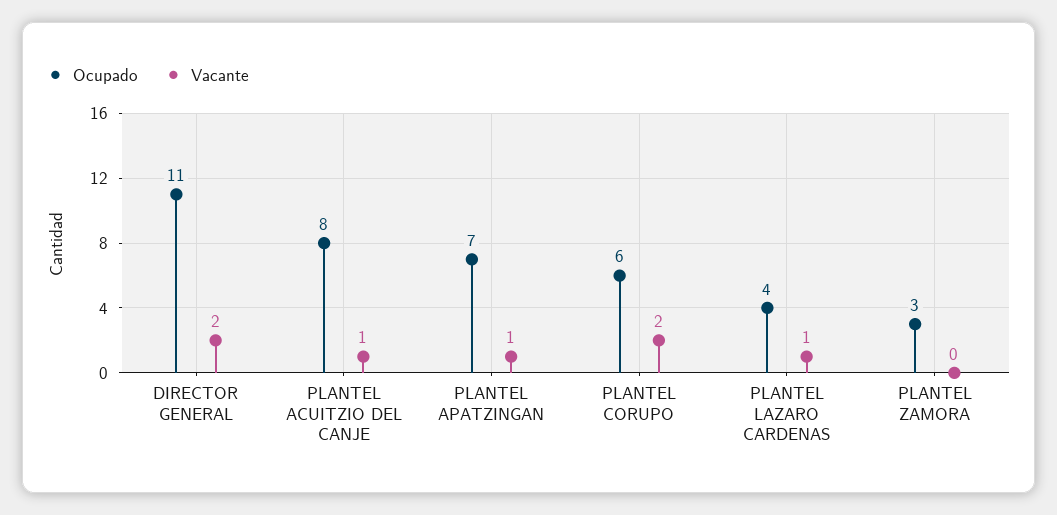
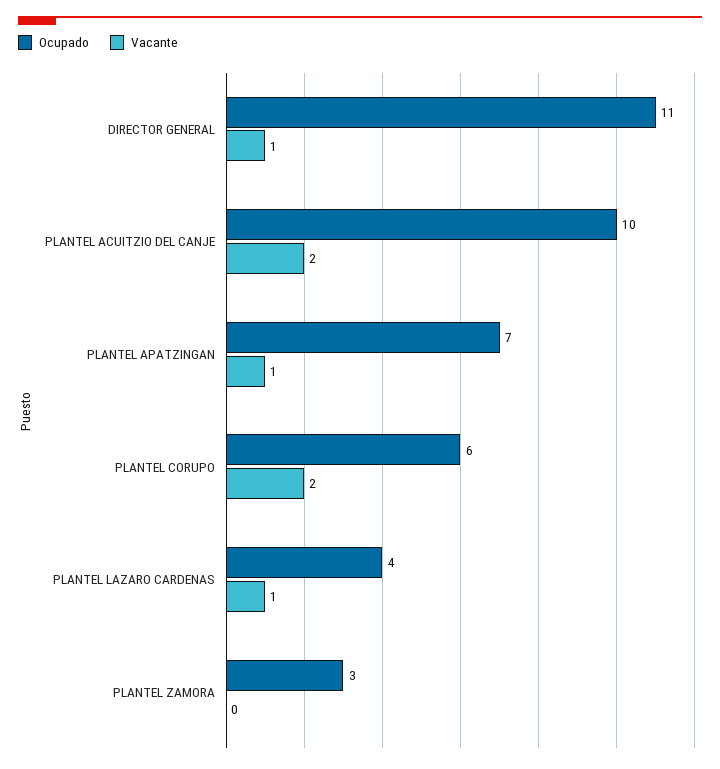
Vacante, DIRECTOR GENERAL: 2 -> 1
Ocupado, PLANTEL ACUITZIO DEL CANJE: 8 -> 10
Vacante, PLANTEL ACUITZIO DEL CANJE: 1 -> 2

